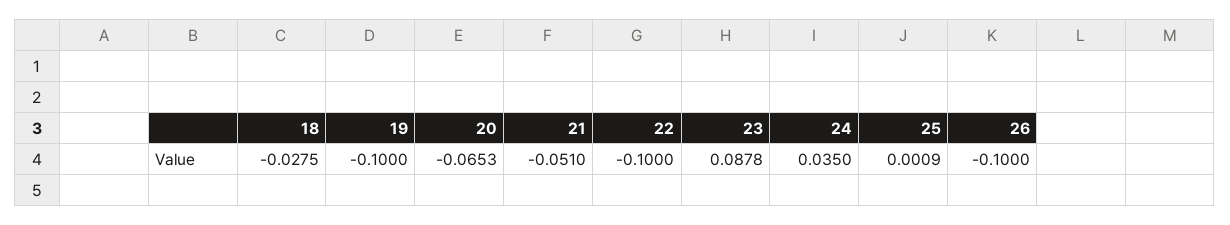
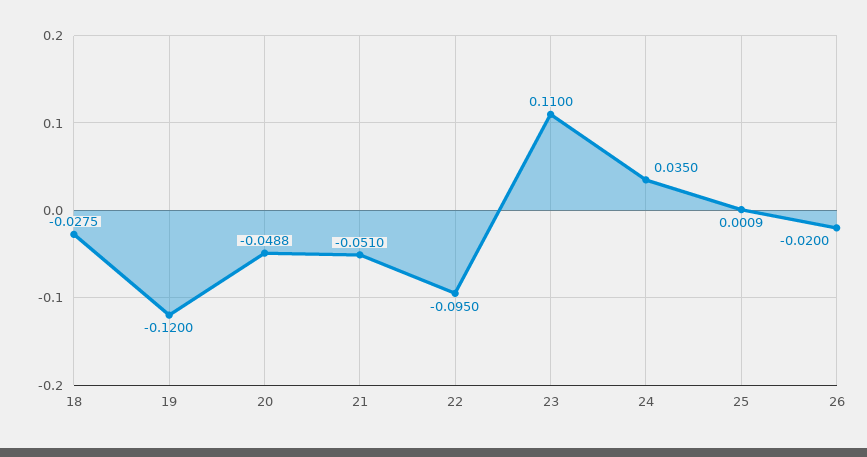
19: -0.1 -> -0.12
20: -0.0653 -> -0.0488
22: -0.1 -> -0.095
23: 0.0878 -> 0.11
26: -0.1 -> -0.02

